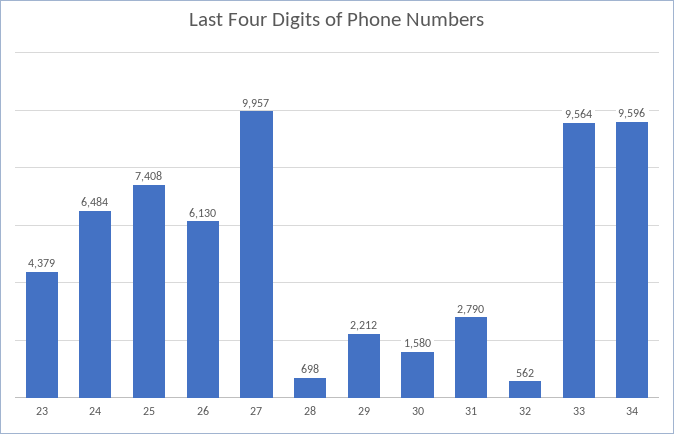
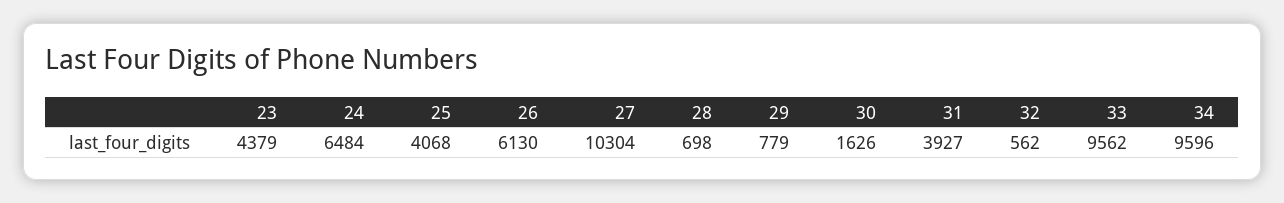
25: 7408 -> 4068
27: 9957 -> 10304
29: 2212 -> 779
30: 1580 -> 1626
31: 2790 -> 3927
33: 9564 -> 9562

